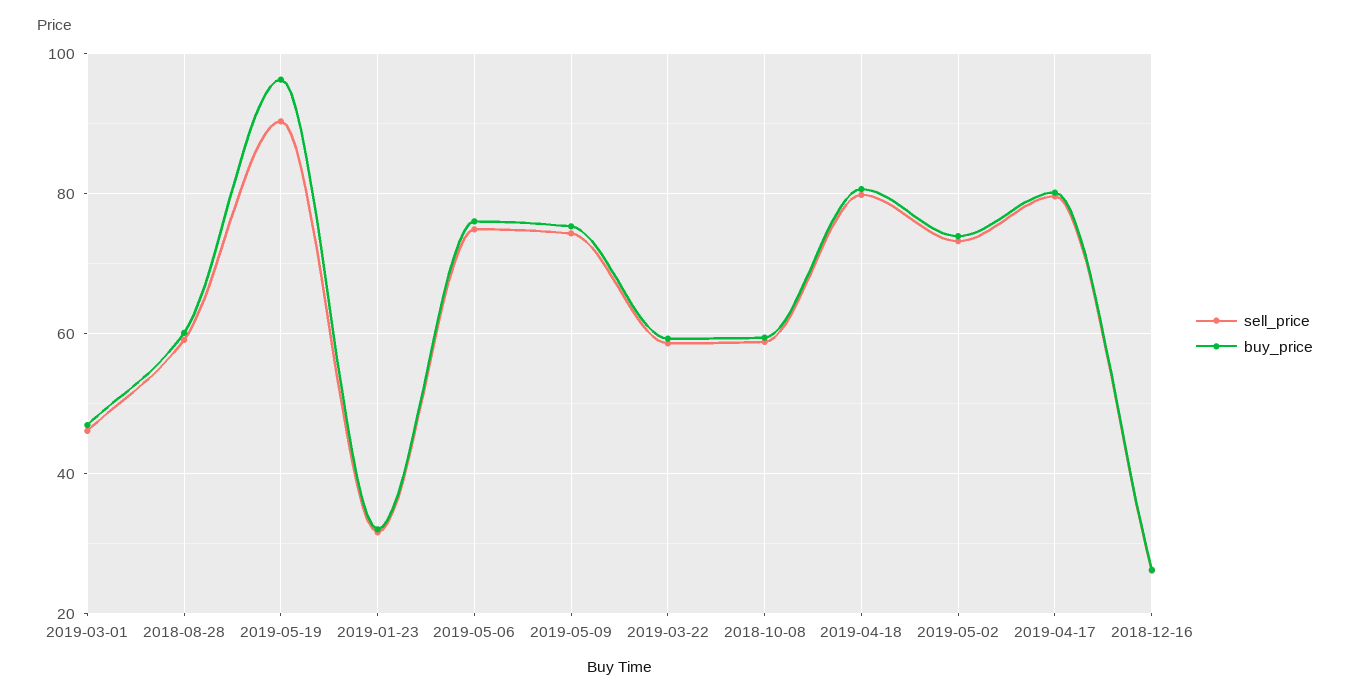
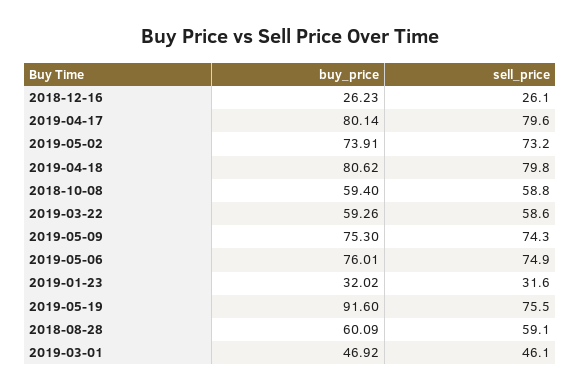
sell_price, 2019-05-19: 90 -> 75.5
buy_price, 2019-05-19: 96 -> 91.6

